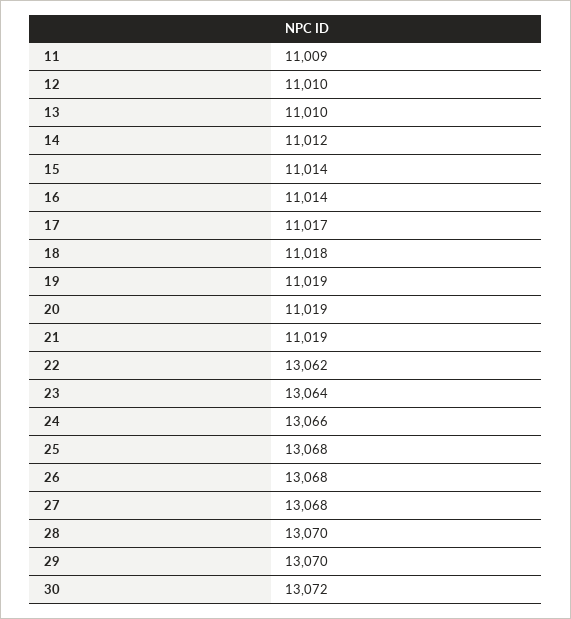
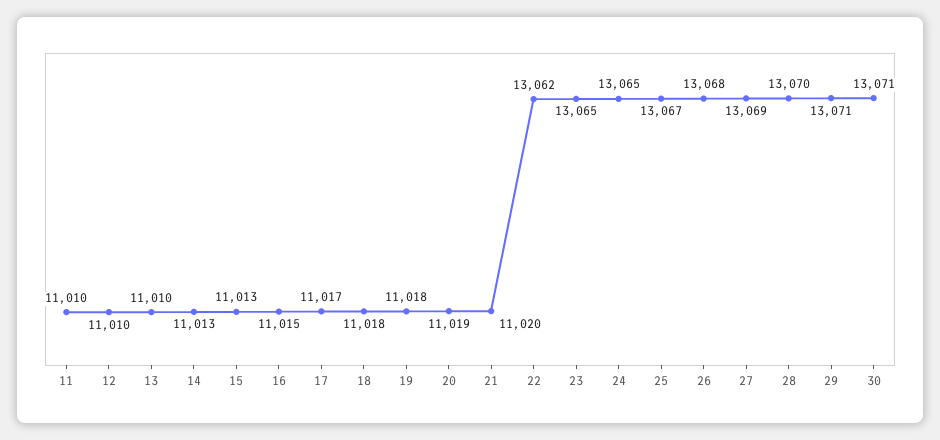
11: 11009 -> 11010
14: 11012 -> 11013
15: 11014 -> 11013
16: 11014 -> 11015
19: 11019 -> 11018
21: 11019 -> 11020
23: 13064 -> 13065
24: 13066 -> 13065
25: 13068 -> 13067
27: 13068 -> 13069
29: 13070 -> 13071
30: 13072 -> 13071

